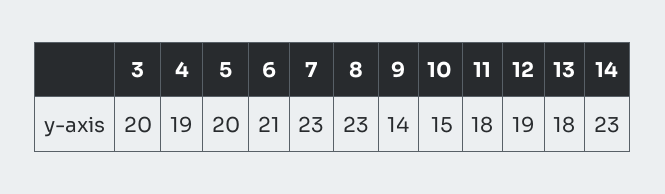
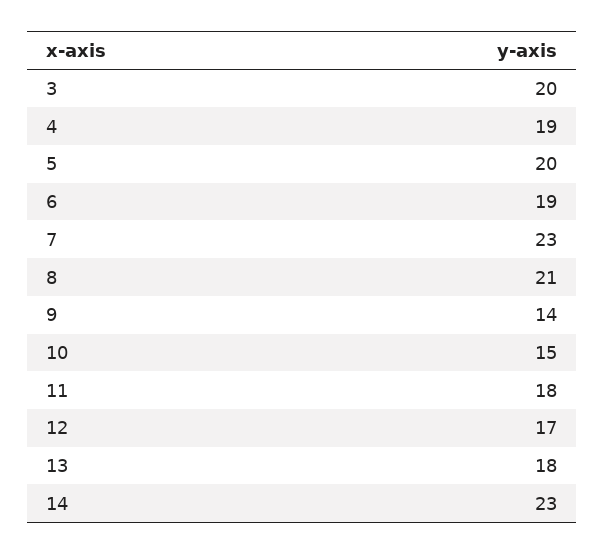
6: 21 -> 19
8: 23 -> 21
12: 19 -> 17

